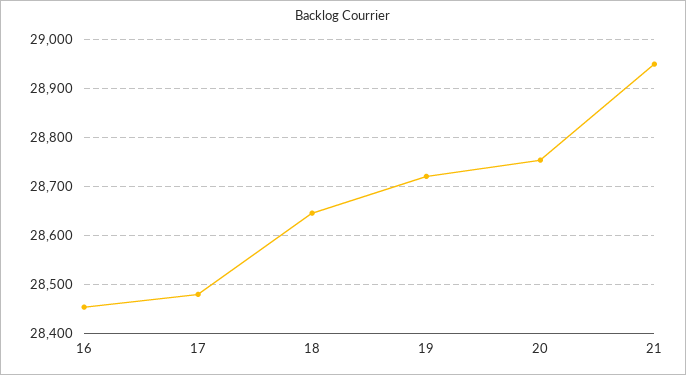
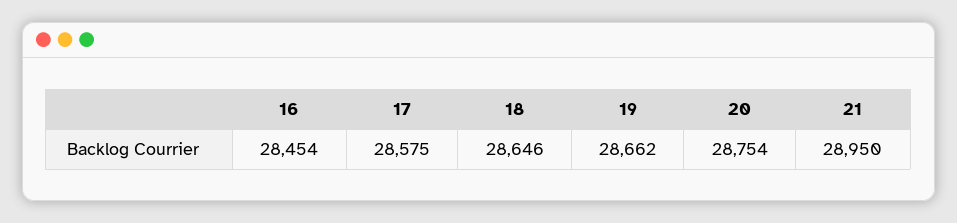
17: 28480 -> 28575
19: 28720 -> 28662

